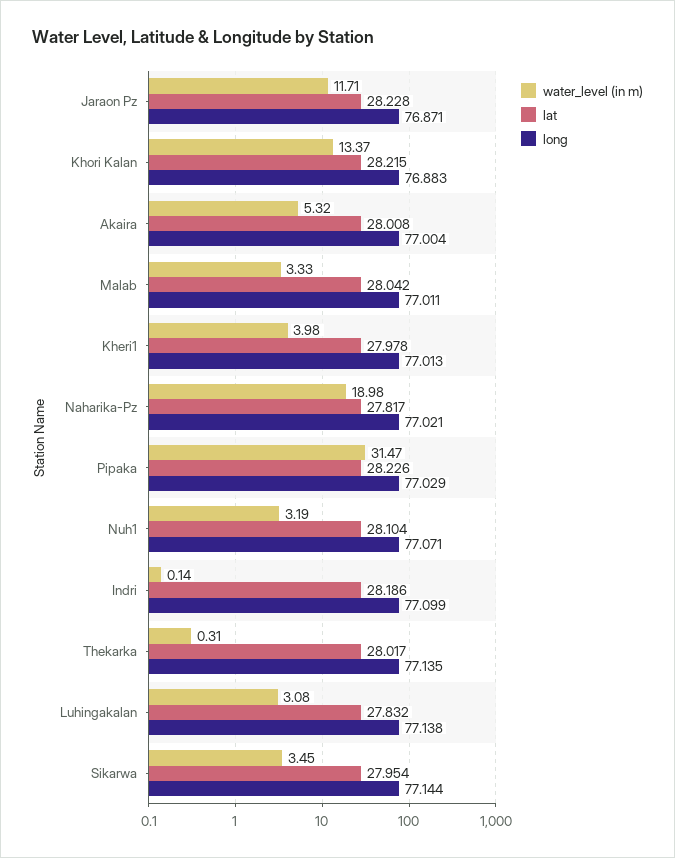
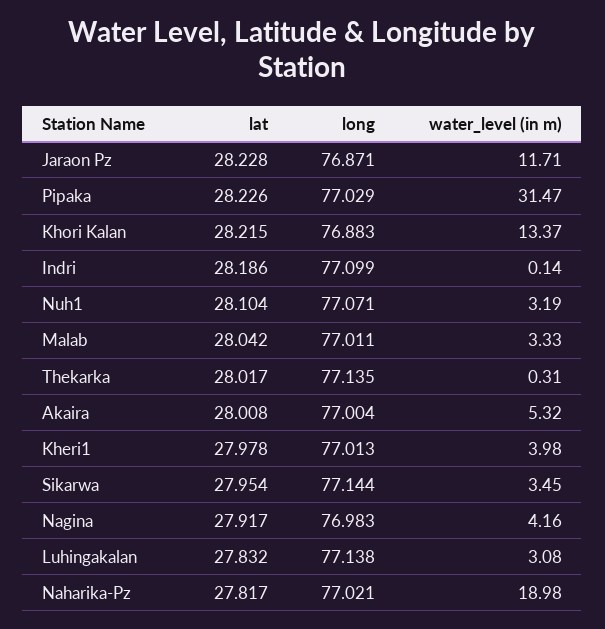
lat, Nagina: none -> 27.917
long, Nagina: none -> 76.983
water_level (in m), Nagina: none -> 4.16

